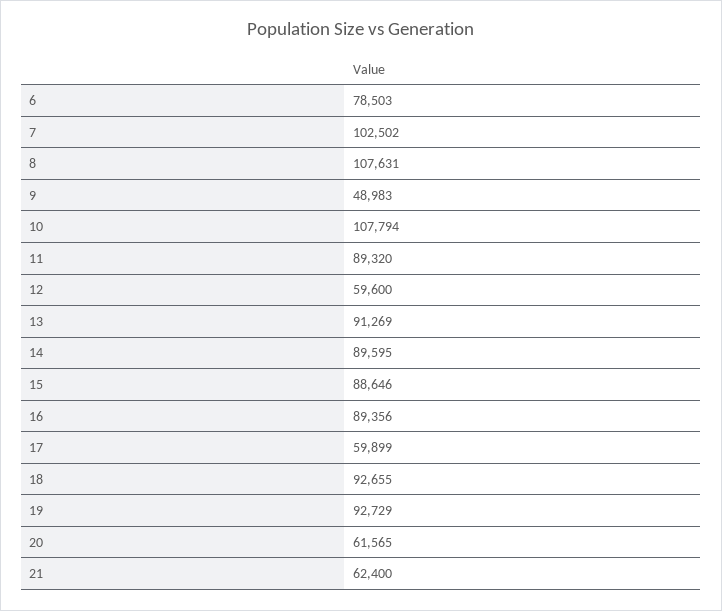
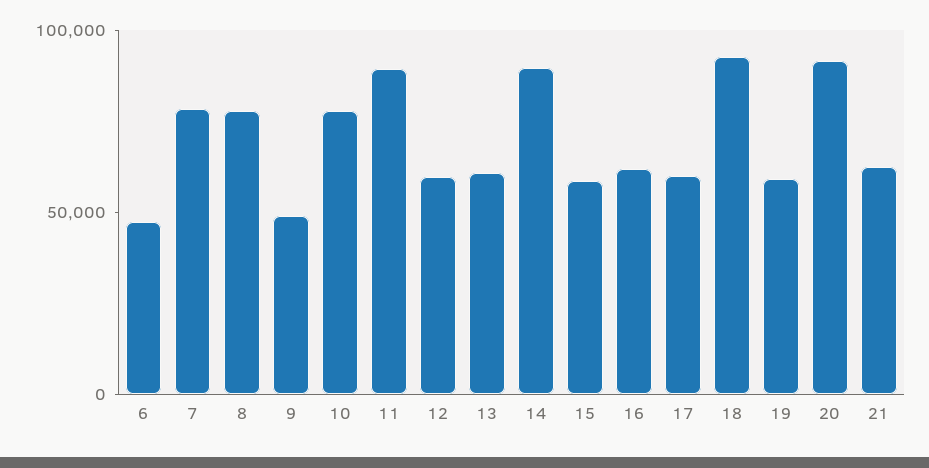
6: 78503 -> 50000
7: 102502 -> 80000
8: 107631 -> 80000
10: 107794 -> 80000
13: 91269 -> 60000
15: 88646 -> 60000
16: 89356 -> 60000
19: 92729 -> 60000
20: 61565 -> 90000

